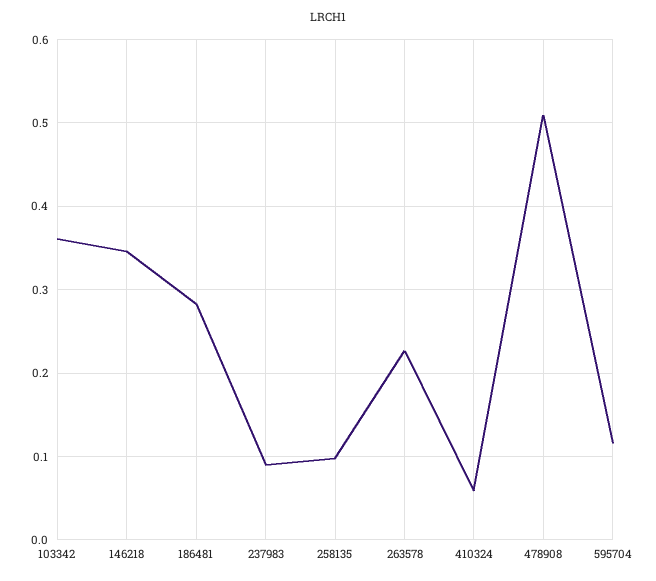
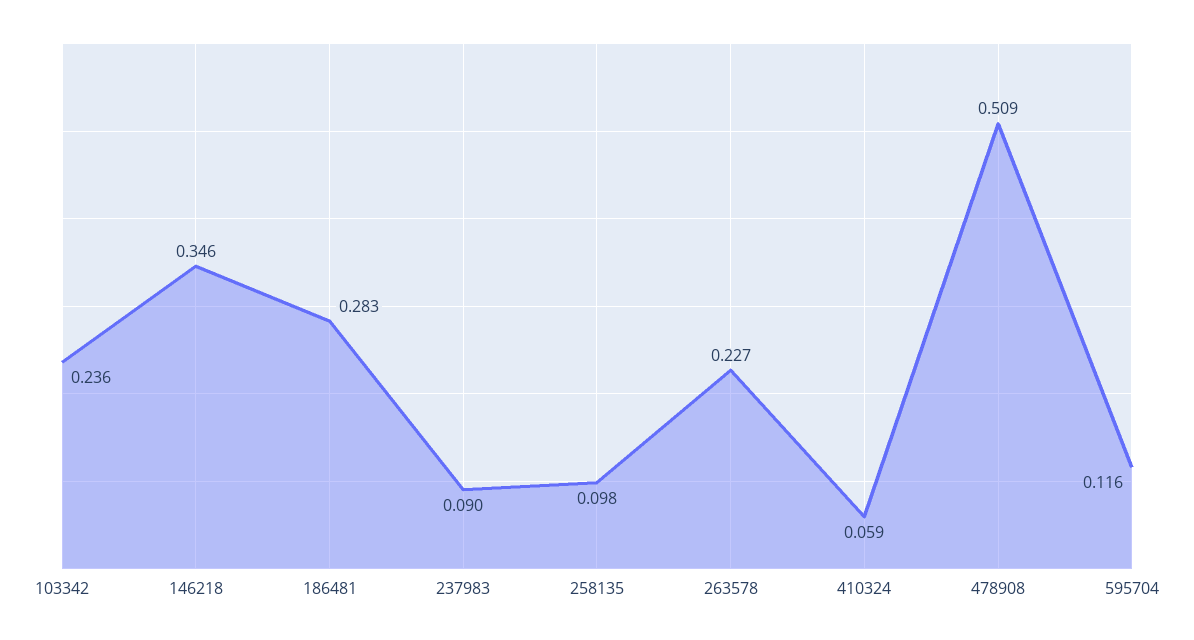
103342: 0.36 -> 0.236

